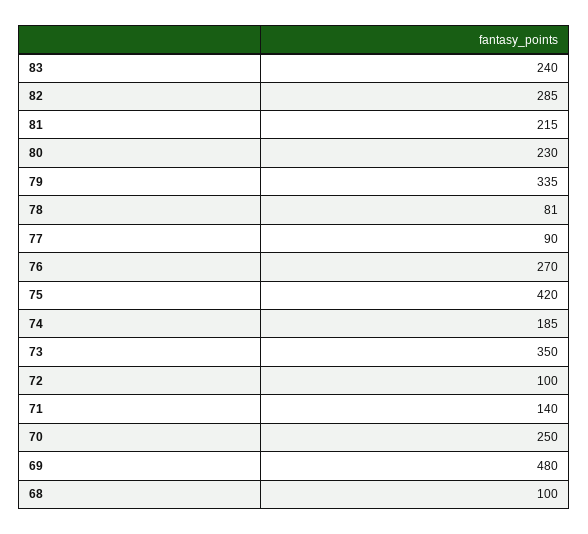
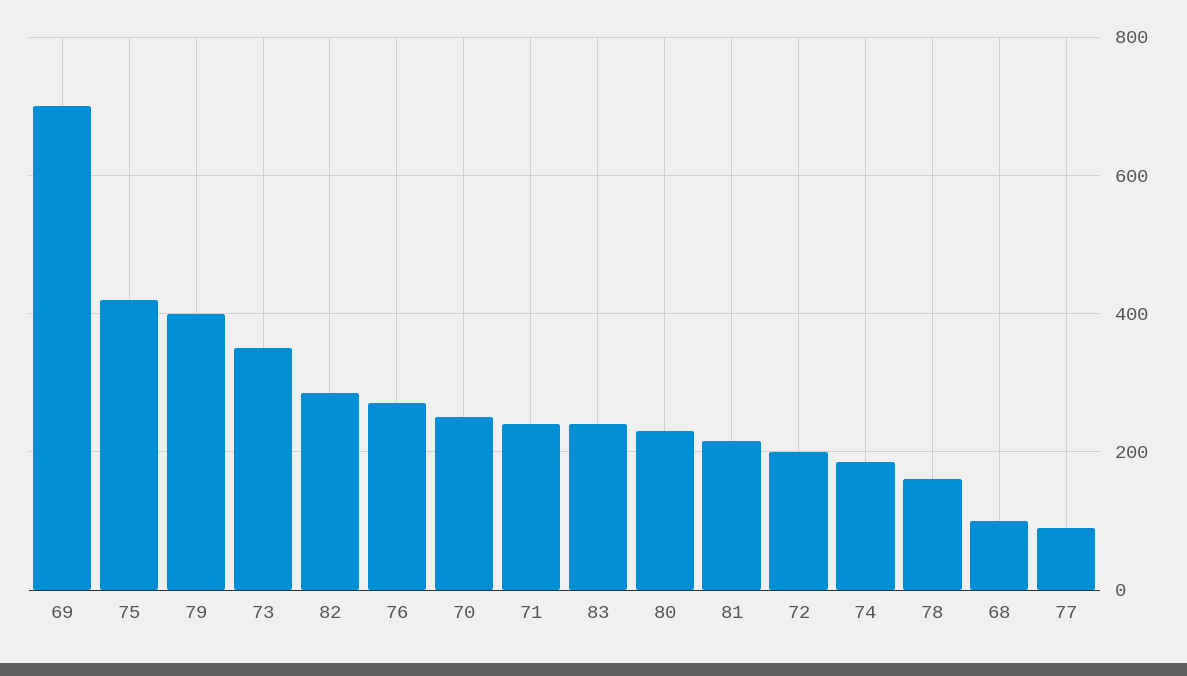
79: 335 -> 400
78: 81 -> 160
72: 100 -> 200
71: 140 -> 240
69: 480 -> 700

